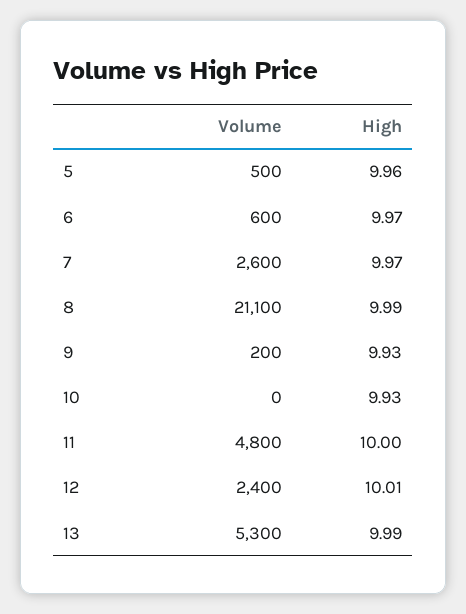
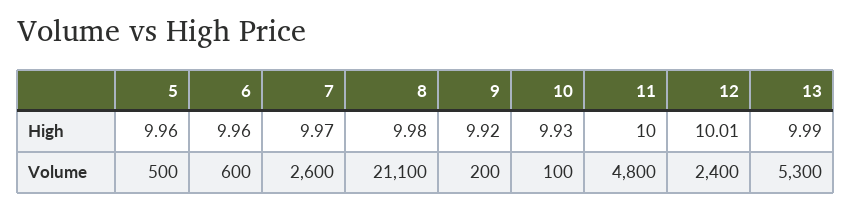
High, 6: 9.97 -> 9.96
High, 8: 9.99 -> 9.98
High, 9: 9.93 -> 9.92
Volume, 10: 0 -> 100

